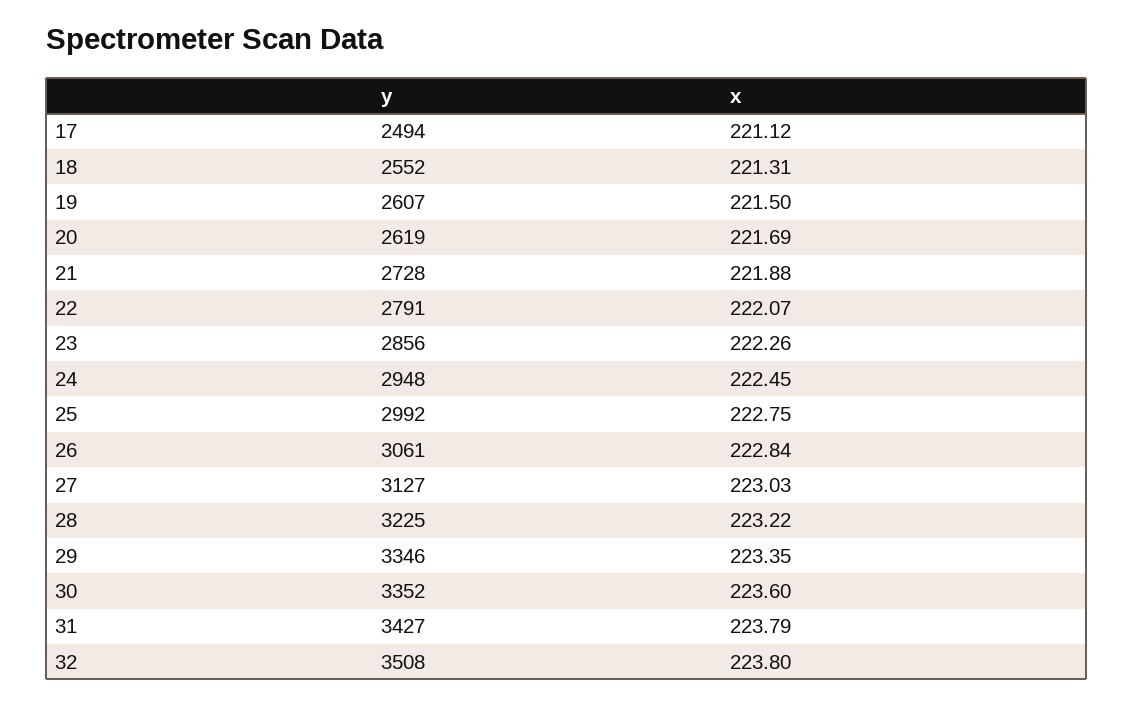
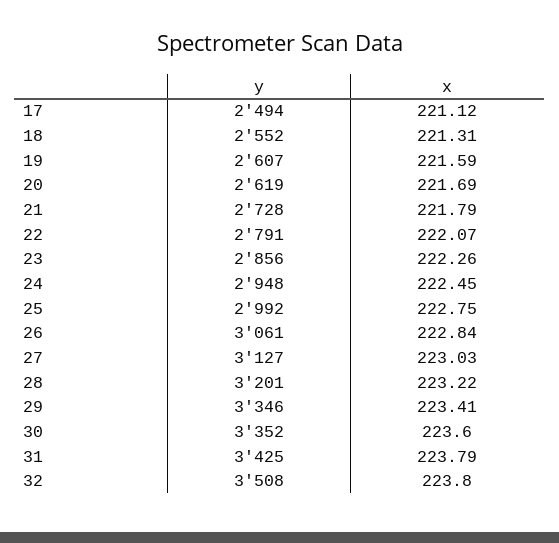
x, 19: 221.5 -> 221.59
x, 21: 221.88 -> 221.79
y, 28: 3225 -> 3201
x, 29: 223.35 -> 223.41
y, 31: 3427 -> 3425

